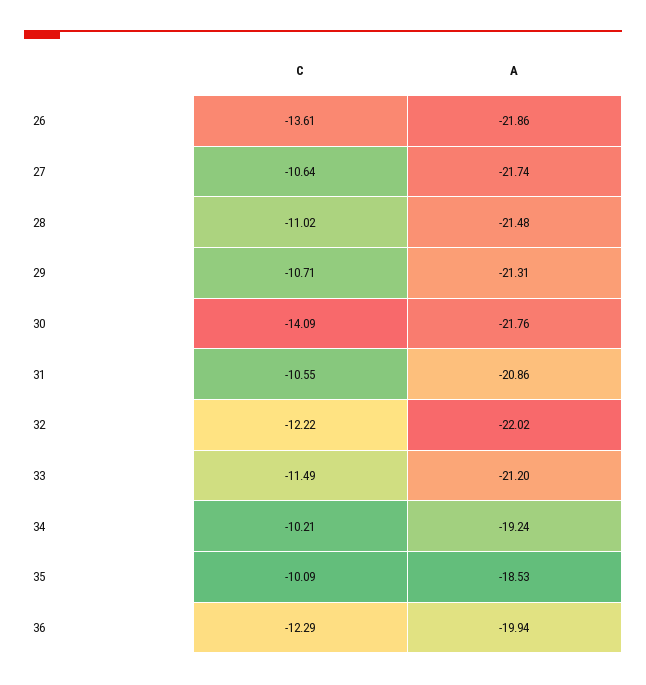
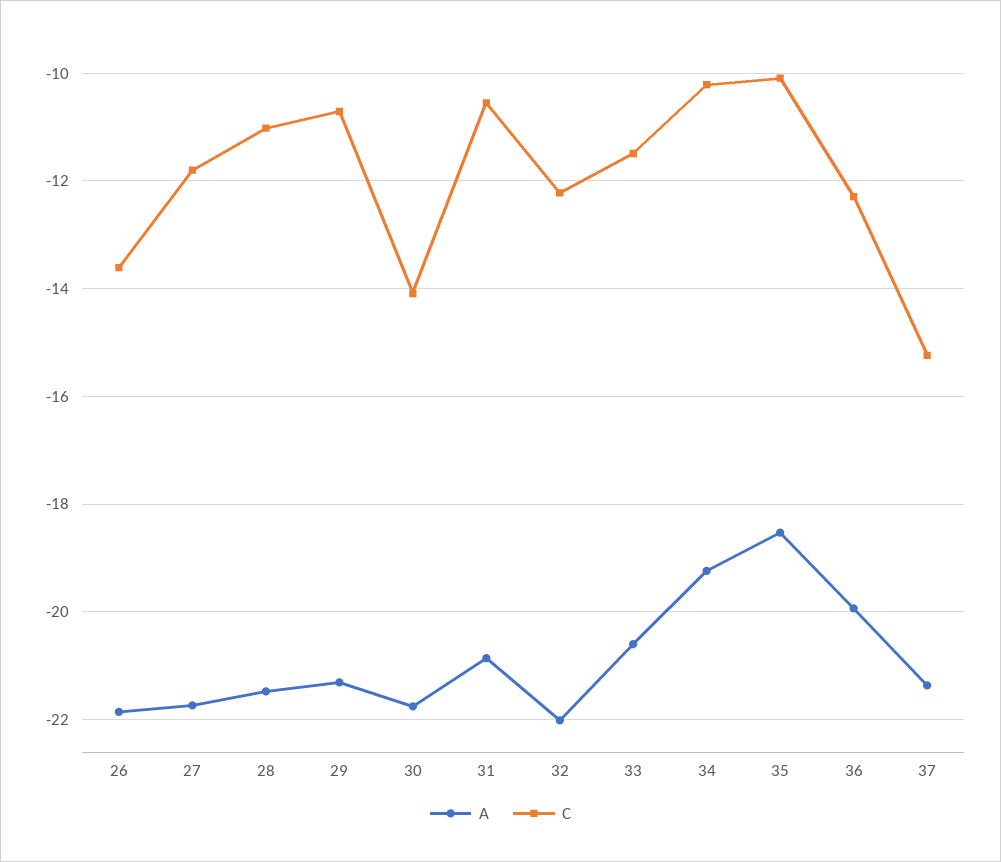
C, 27: -10.64 -> -11.8
A, 33: -21.2 -> -20.6
A, 37: none -> -21.4
C, 37: none -> -15.2

